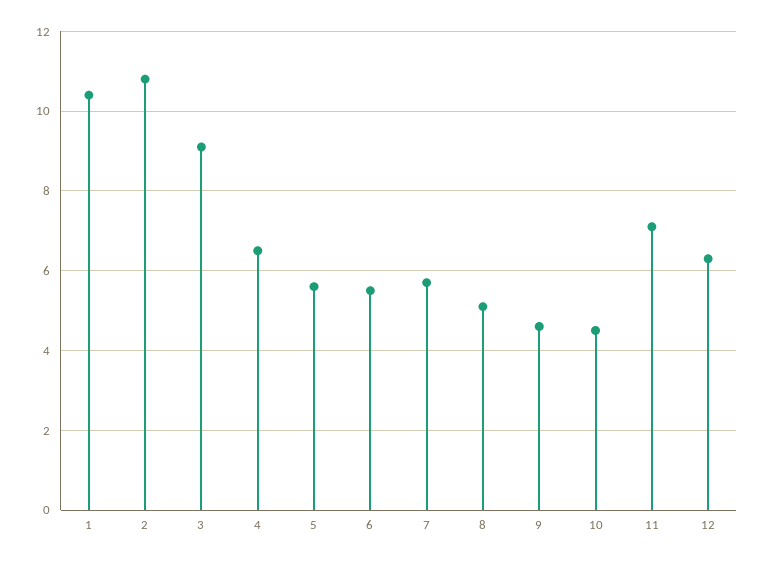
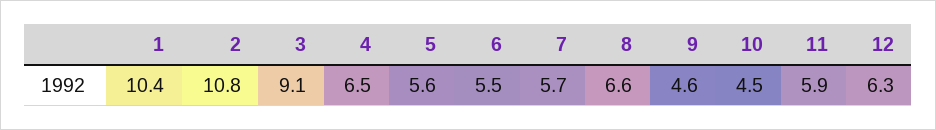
8: 5 -> 6.6
11: 7 -> 5.9

